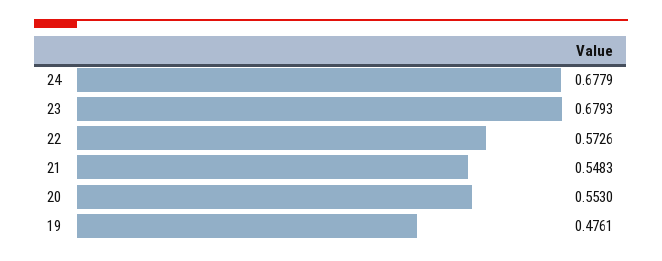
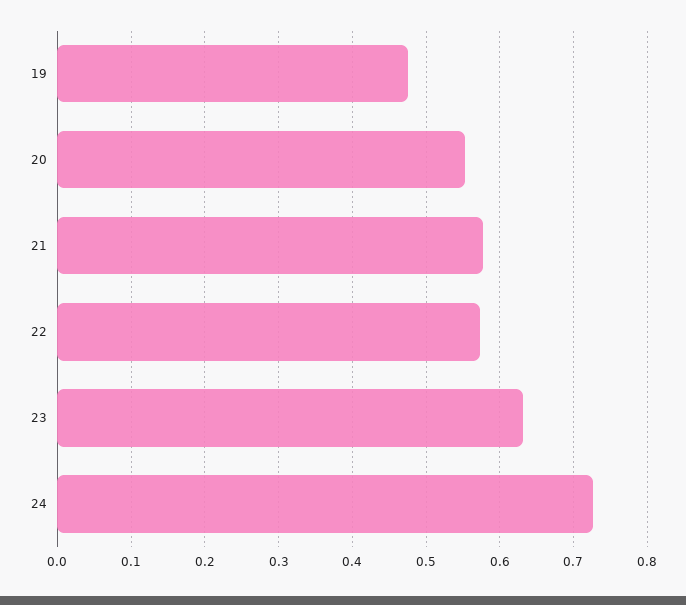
24: 0.6779 -> 0.73
23: 0.6793 -> 0.63
21: 0.5483 -> 0.58

